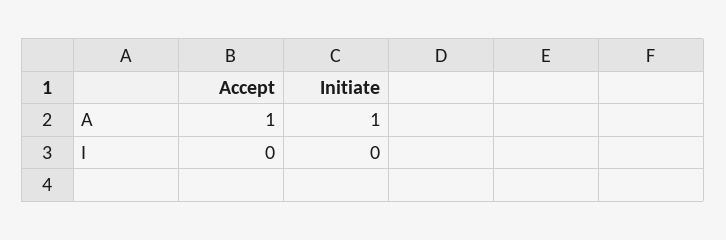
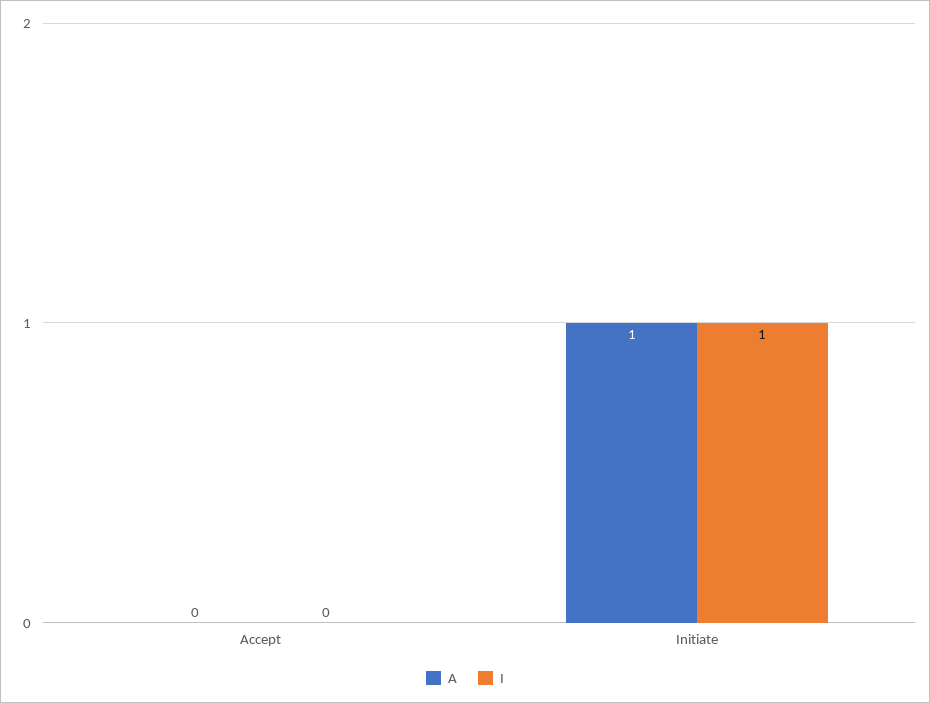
A, Accept: 1 -> 0
I, Initiate: 0 -> 1

